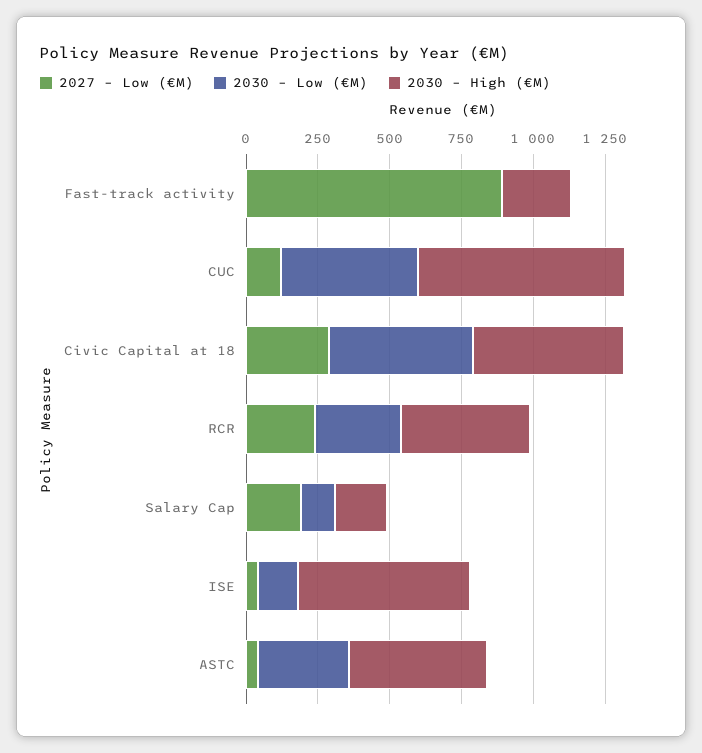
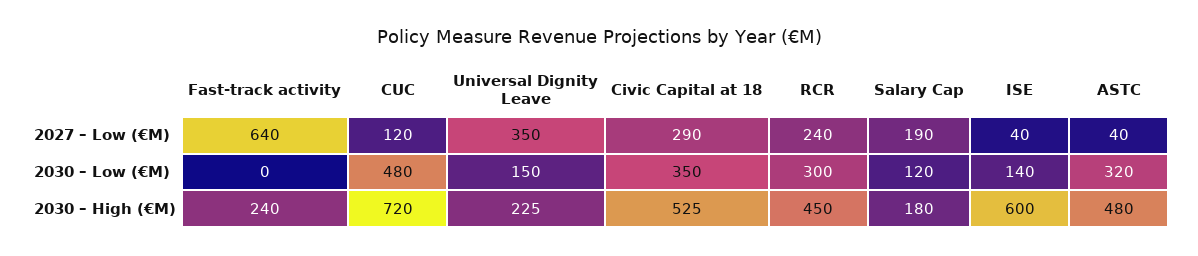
2027 – Low (€M), Fast-track activity: 900 -> 640
2030 – Low (€M), Civic Capital at 18: 500 -> 350
2027 – Low (€M), Universal Dignity Leave: none -> 350
2030 – Low (€M), Universal Dignity Leave: none -> 150
2030 – High (€M), Universal Dignity Leave: none -> 225

